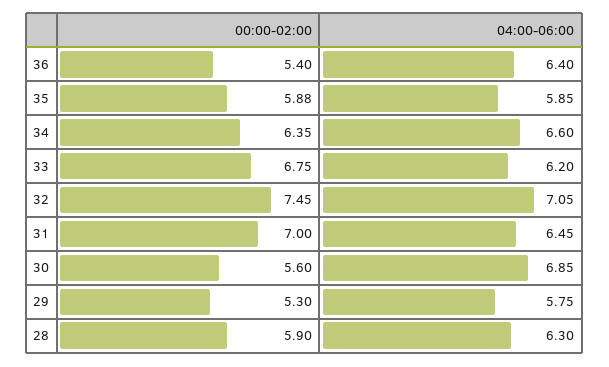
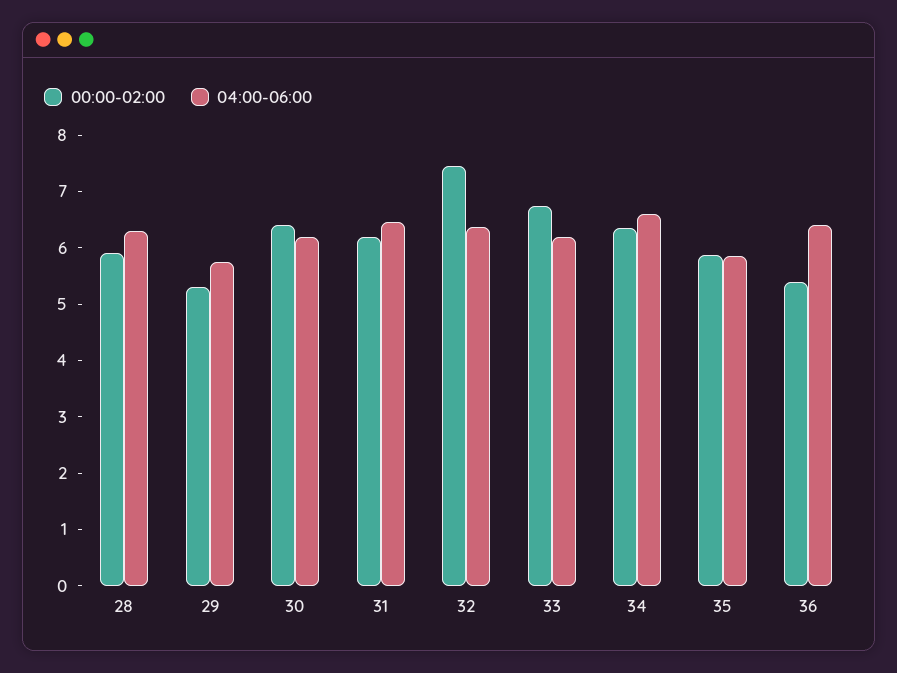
04:00-06:00, 32: 7.05 -> 6.4
00:00-02:00, 31: 7 -> 6.2
00:00-02:00, 30: 5.6 -> 6.4
04:00-06:00, 30: 6.85 -> 6.2

